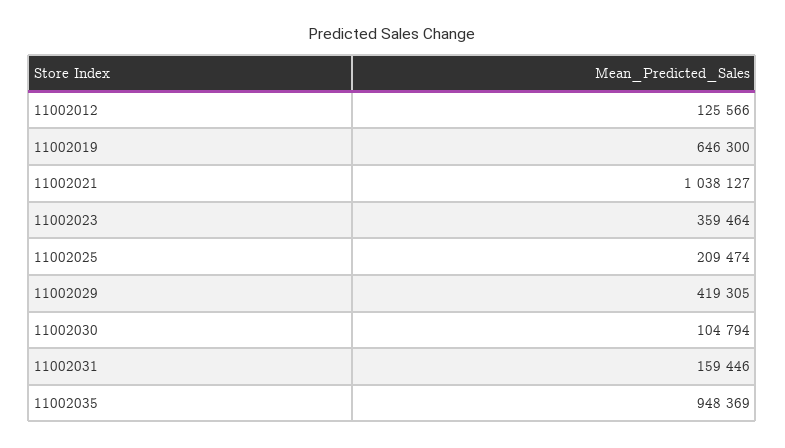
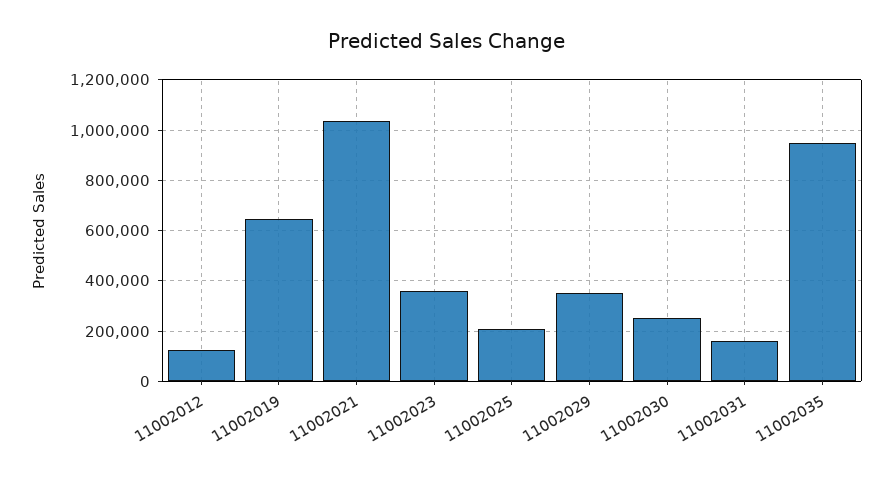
11002029: 419305 -> 350000
11002030: 104794 -> 250000

